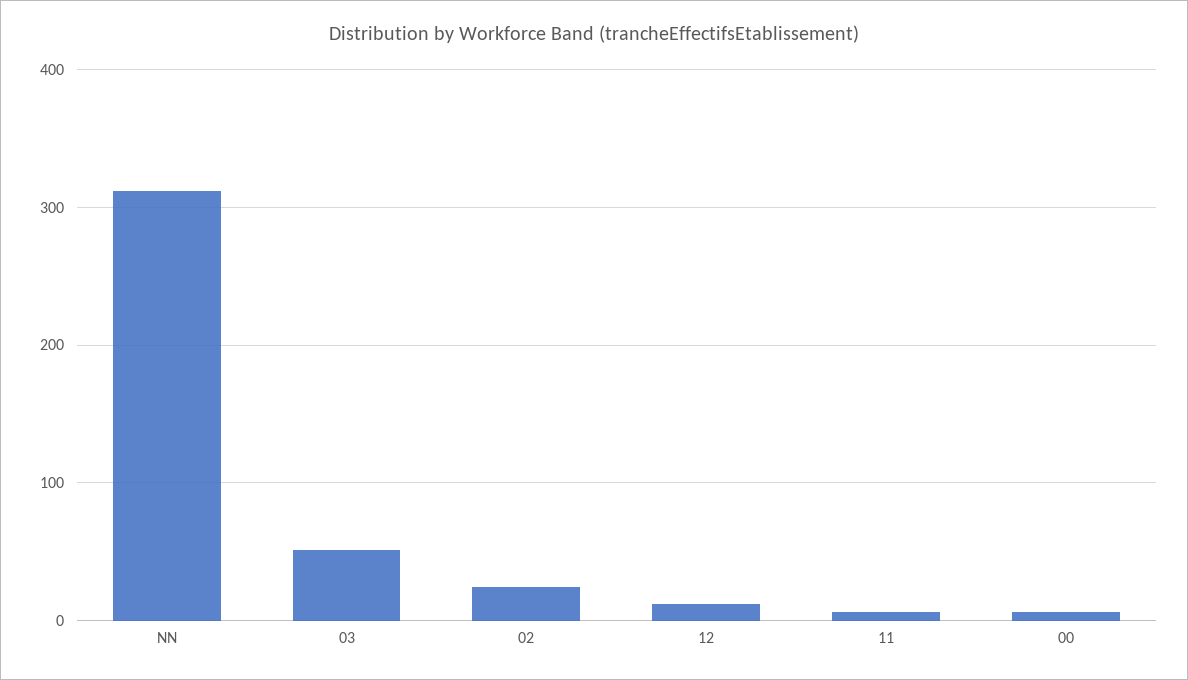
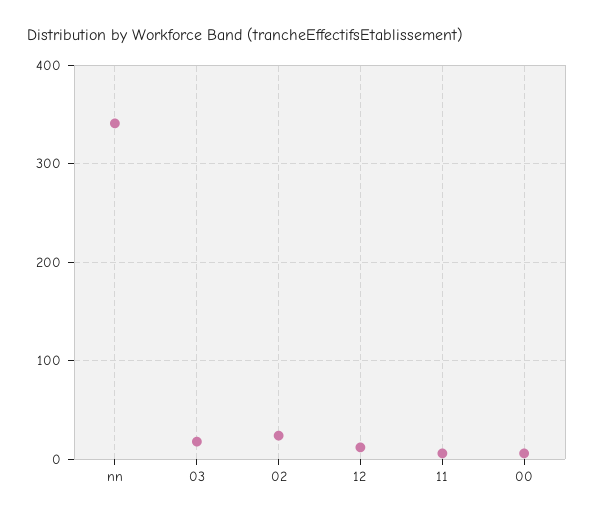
NN: 310 -> 340
03: 50 -> 20

